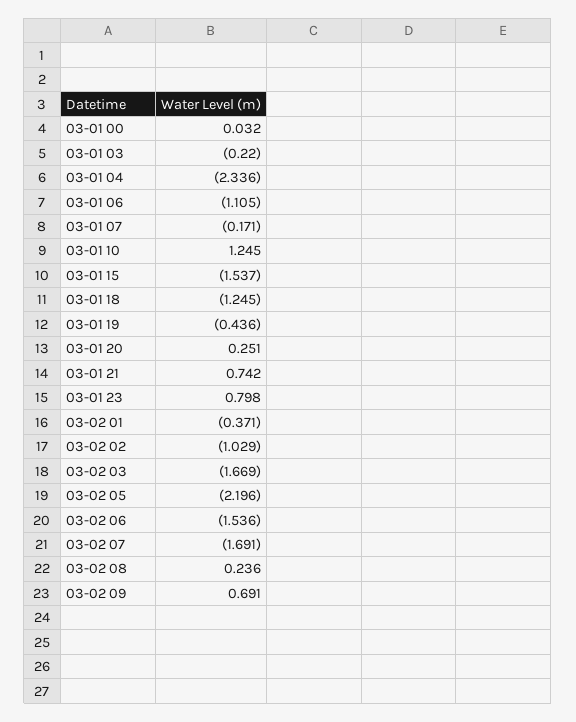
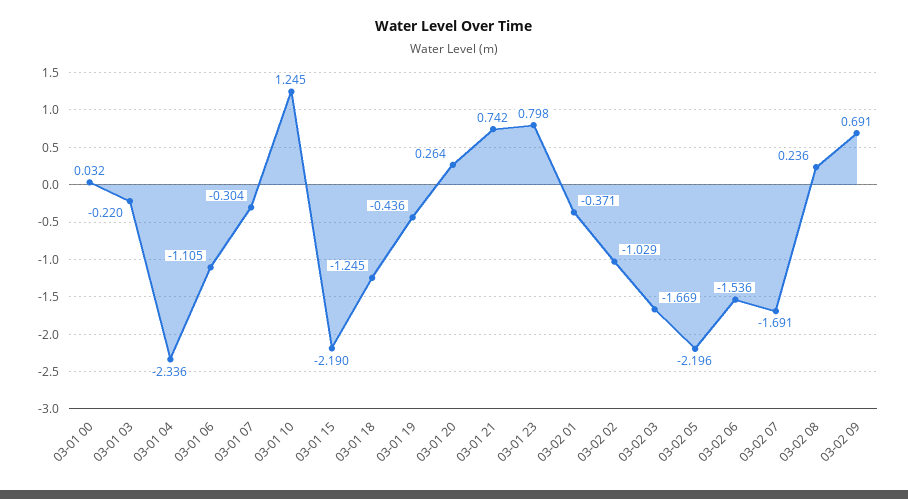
03-01 07: -0.171 -> -0.304
03-01 15: -1.537 -> -2.19
03-01 20: 0.251 -> 0.264

